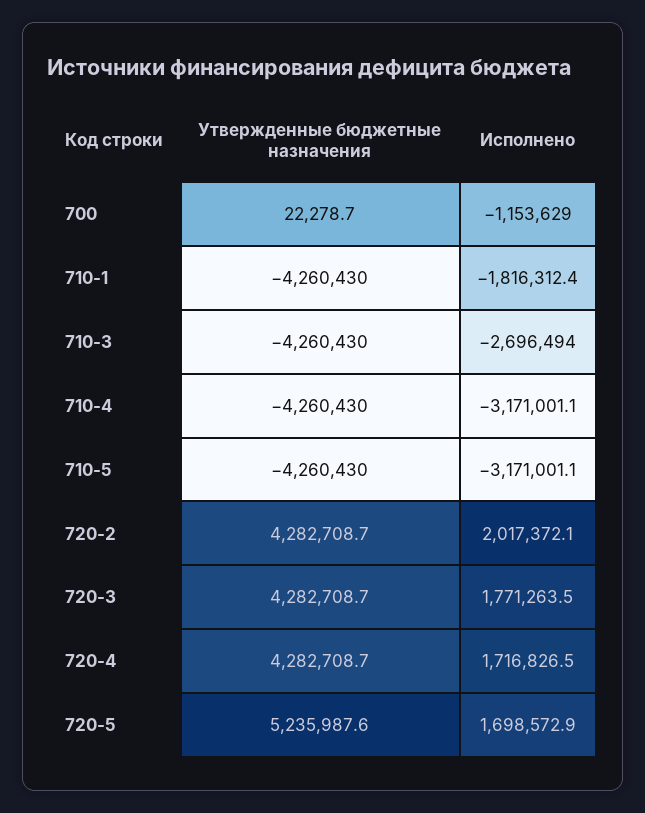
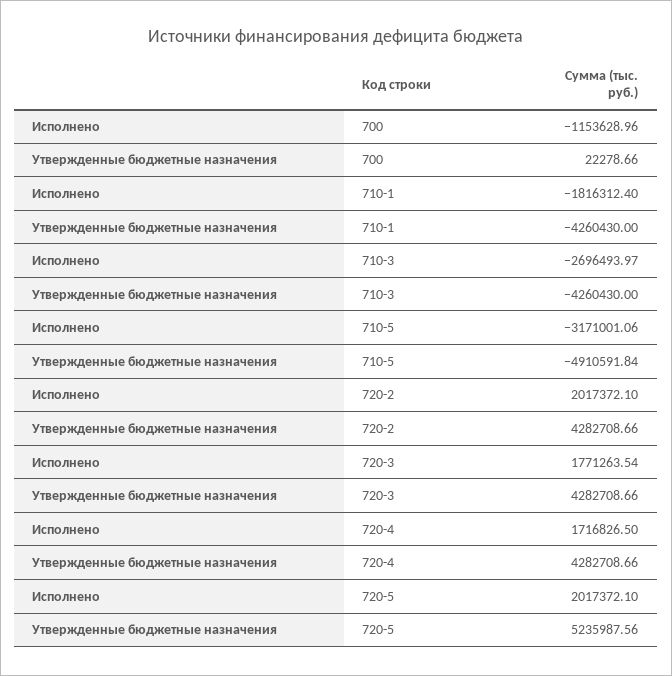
Утвержденные бюджетные назначения, 710-4: -4260430 -> none
Исполнено, 710-4: -3171001.1 -> none
Утвержденные бюджетные назначения, 710-5: -4260430 -> -4910591.84
Исполнено, 720-5: 1698572.9 -> 2017372.1

